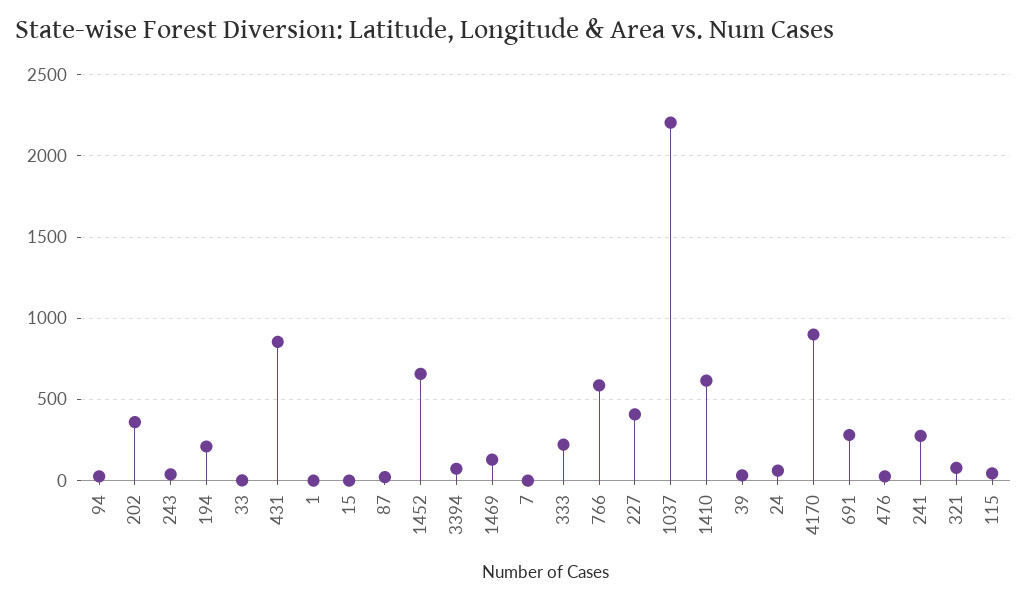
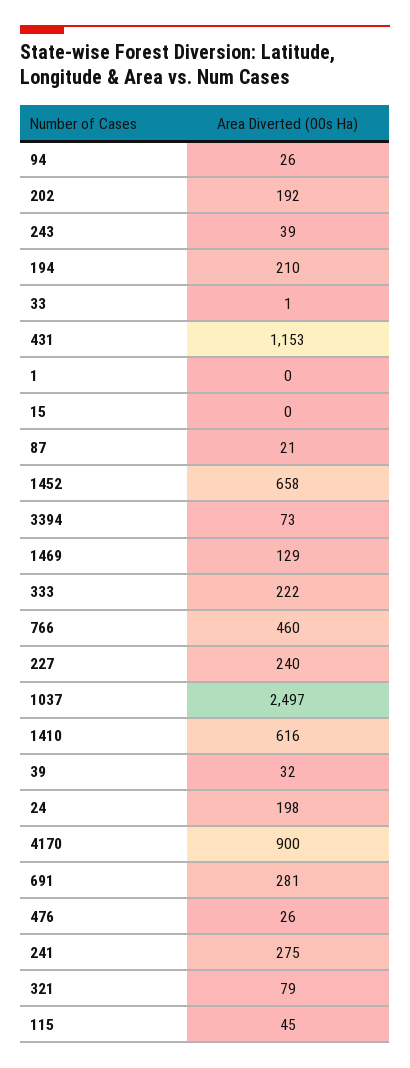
202: 350 -> 192
431: 850 -> 1153
7: 0 -> none
766: 600 -> 460
227: 400 -> 240
1037: 2200 -> 2497
24: 50 -> 198

